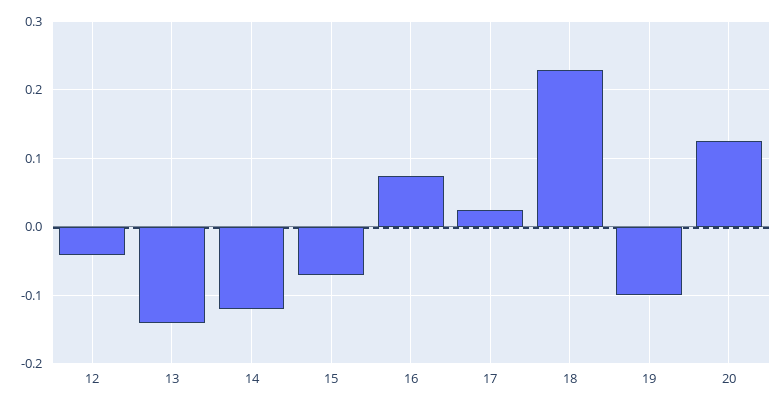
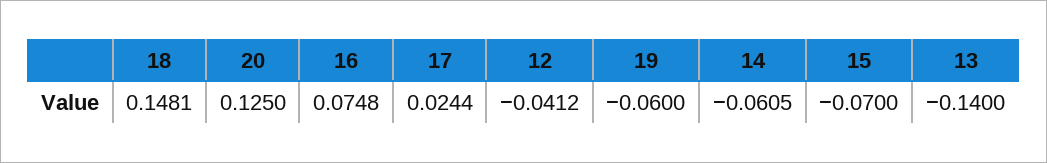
14: -0.12 -> -0.0605
18: 0.23 -> 0.1481
19: -0.1 -> -0.06

